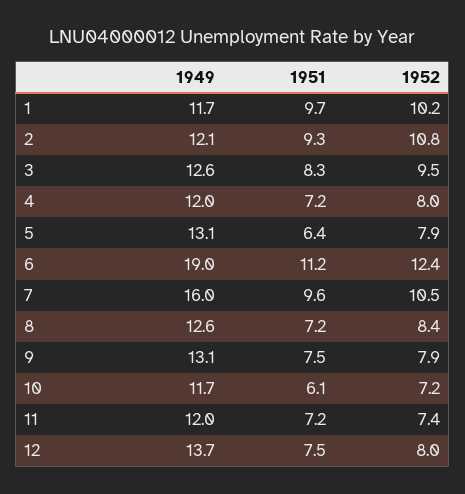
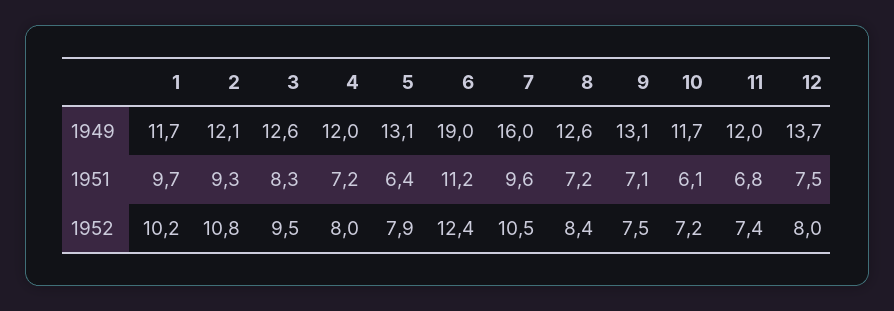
1951, 9: 7.5 -> 7.1
1952, 9: 7.9 -> 7.5
1951, 11: 7.2 -> 6.8

